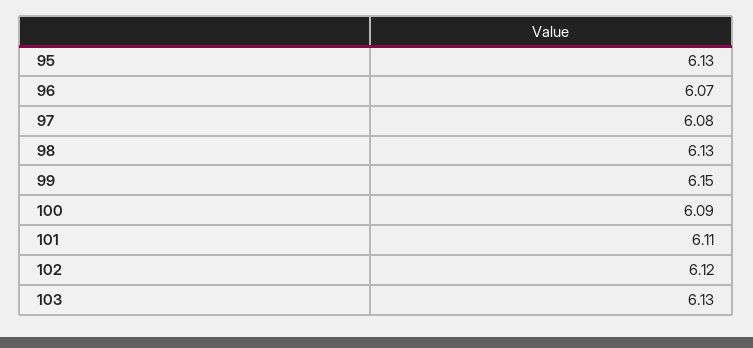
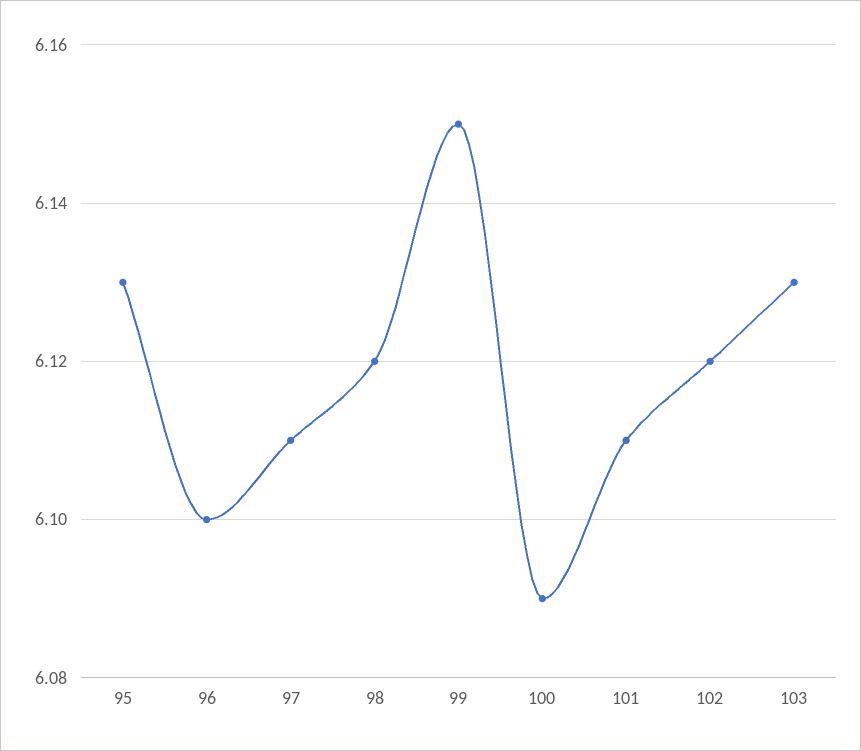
96: 6.07 -> 6.1
97: 6.08 -> 6.11
98: 6.13 -> 6.12

